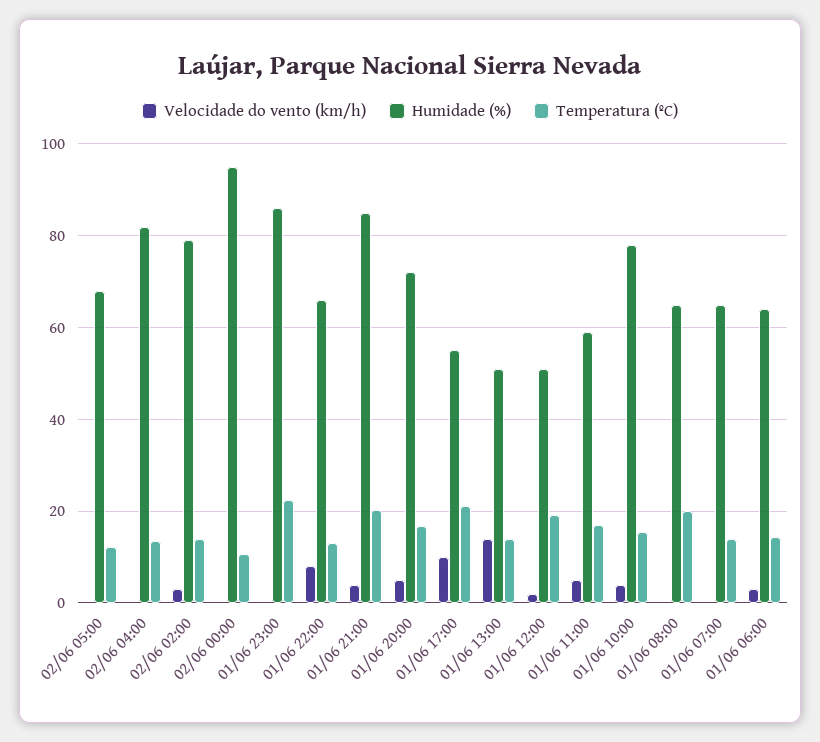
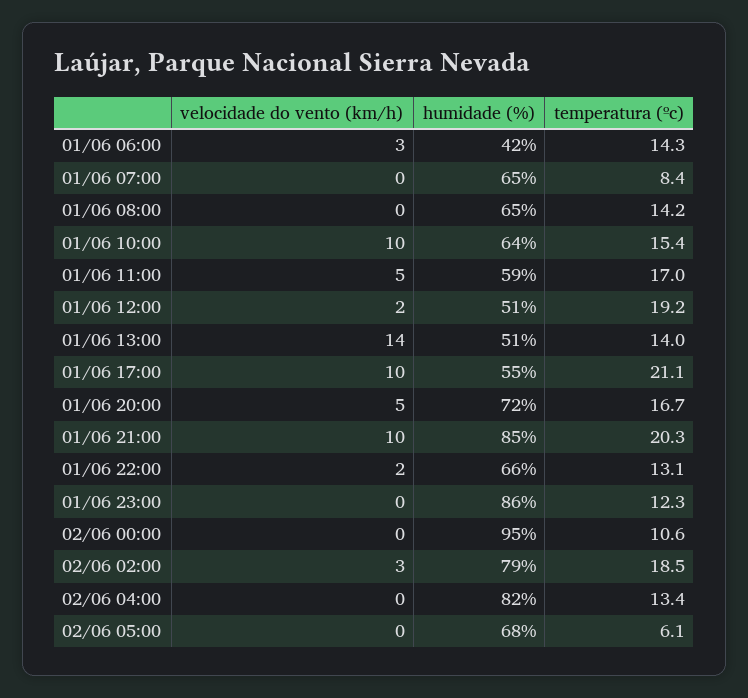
Temperatura (ºC), 02/06 05:00: 12 -> 6.1
Temperatura (ºC), 02/06 02:00: 14 -> 18.5
Temperatura (ºC), 01/06 23:00: 22 -> 12.3
Velocidade do vento (km/h), 01/06 22:00: 8 -> 2
Velocidade do vento (km/h), 01/06 21:00: 4 -> 10
Velocidade do vento (km/h), 01/06 10:00: 4 -> 10
Humidade (%), 01/06 10:00: 78 -> 64
Temperatura (ºC), 01/06 08:00: 20 -> 14.2
Temperatura (ºC), 01/06 07:00: 14 -> 8.4
Humidade (%), 01/06 06:00: 64 -> 42

